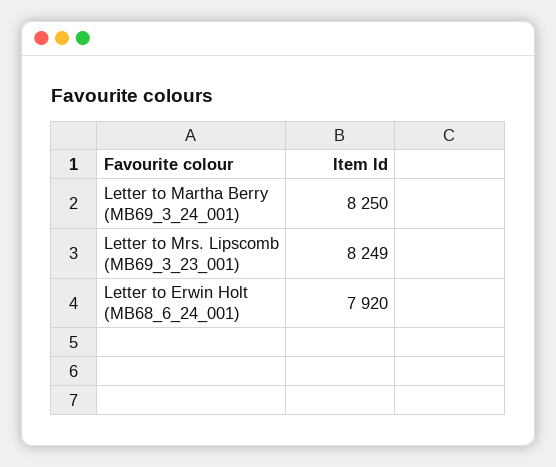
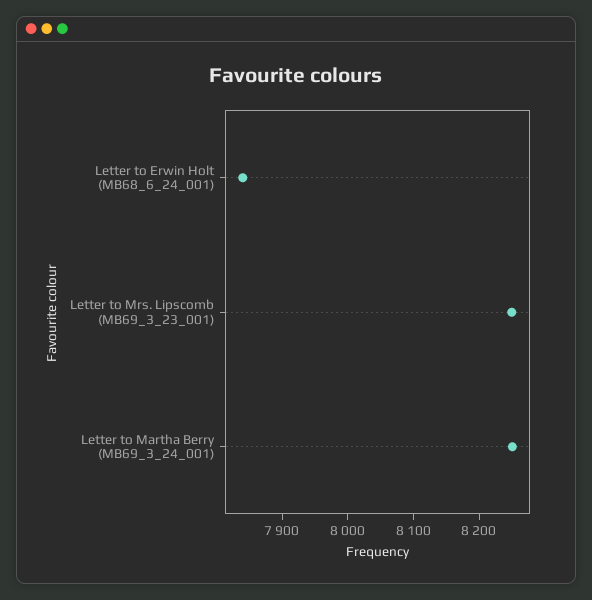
Letter to Erwin Holt (MB68_6_24_001): 7920 -> 7840

